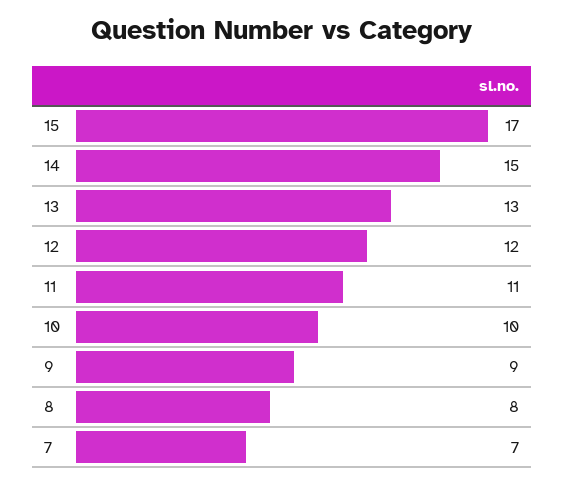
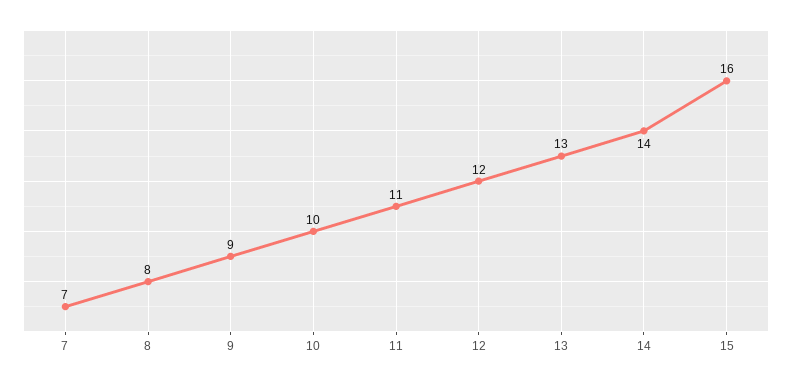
15: 17 -> 16
14: 15 -> 14

